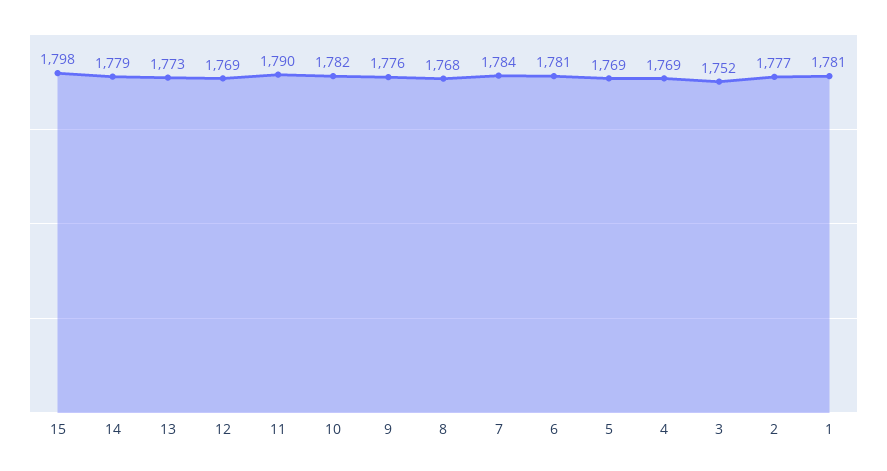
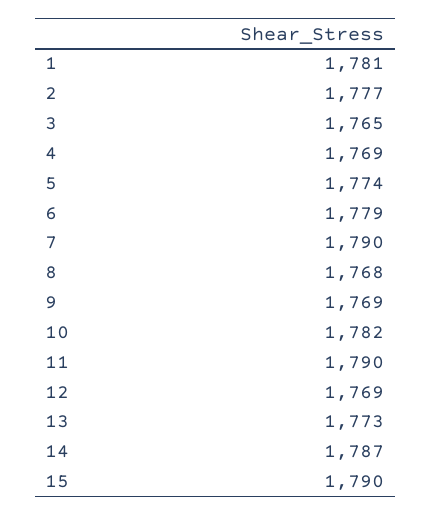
15: 1798 -> 1790
14: 1779 -> 1787
9: 1776 -> 1769
7: 1784 -> 1790
6: 1781 -> 1779
5: 1769 -> 1774
3: 1752 -> 1765

